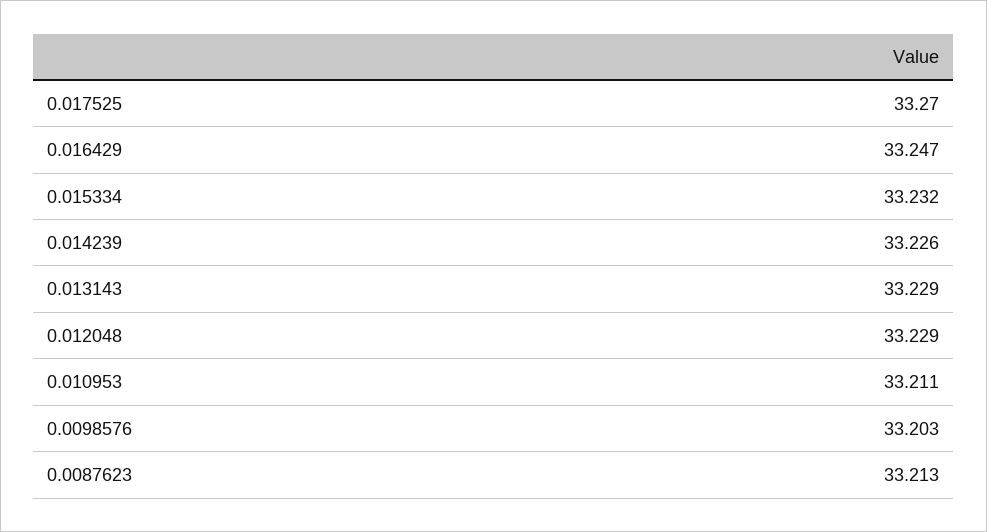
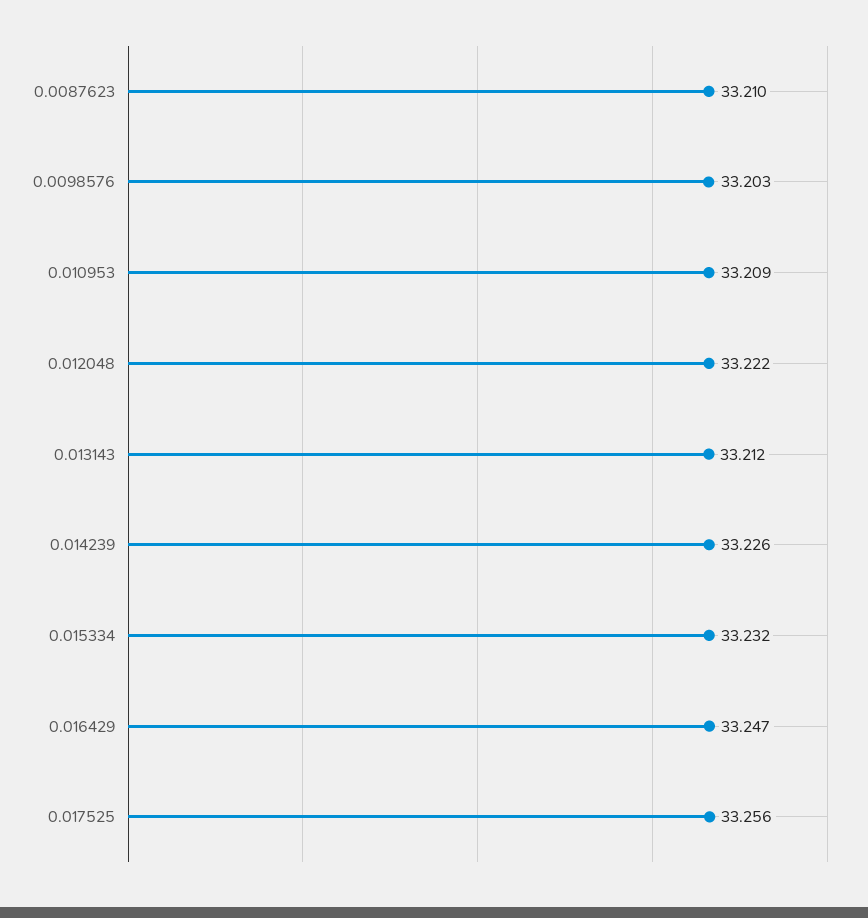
0.017525: 33.27 -> 33.256
0.013143: 33.229 -> 33.212
0.012048: 33.229 -> 33.222
0.010953: 33.211 -> 33.209
0.0087623: 33.213 -> 33.21

